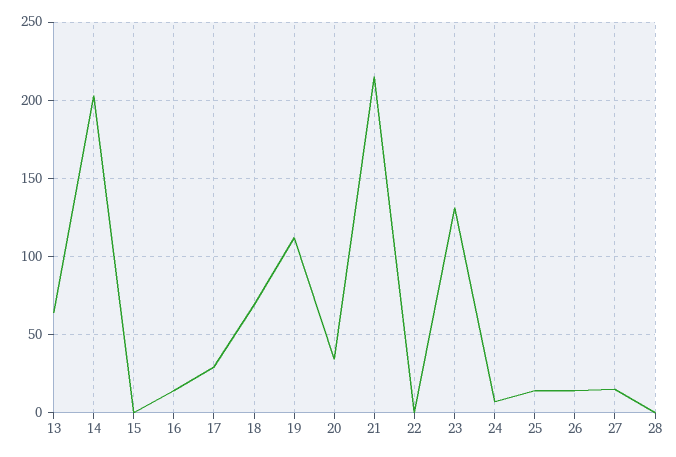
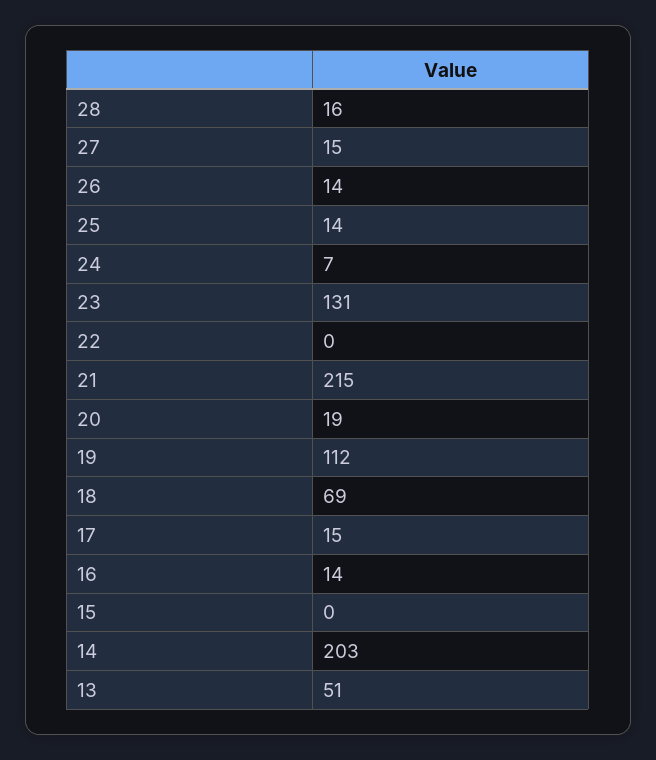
13: 65 -> 51
17: 30 -> 15
20: 35 -> 19
28: 0 -> 16

